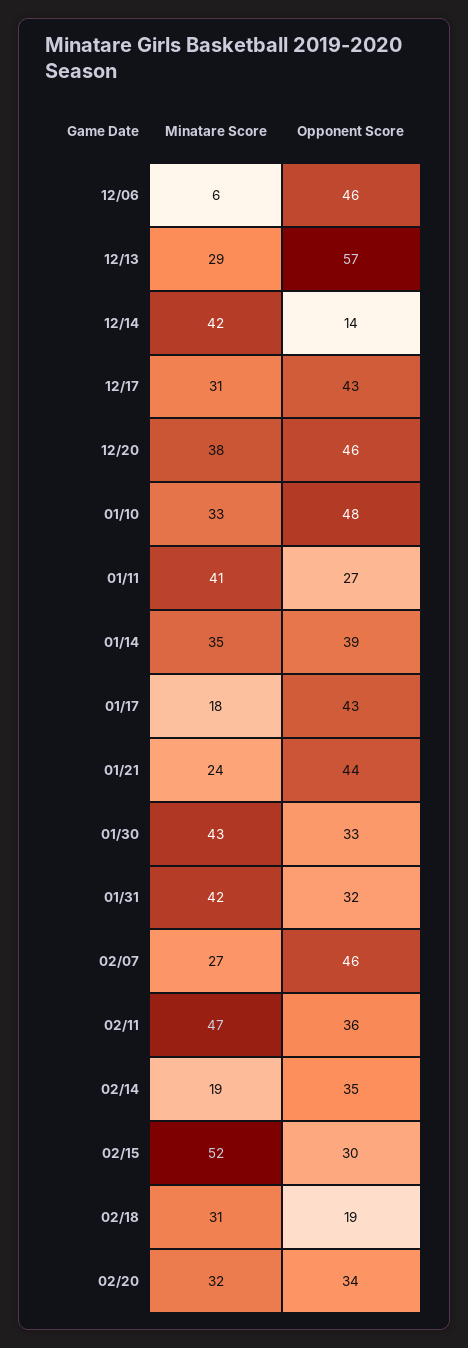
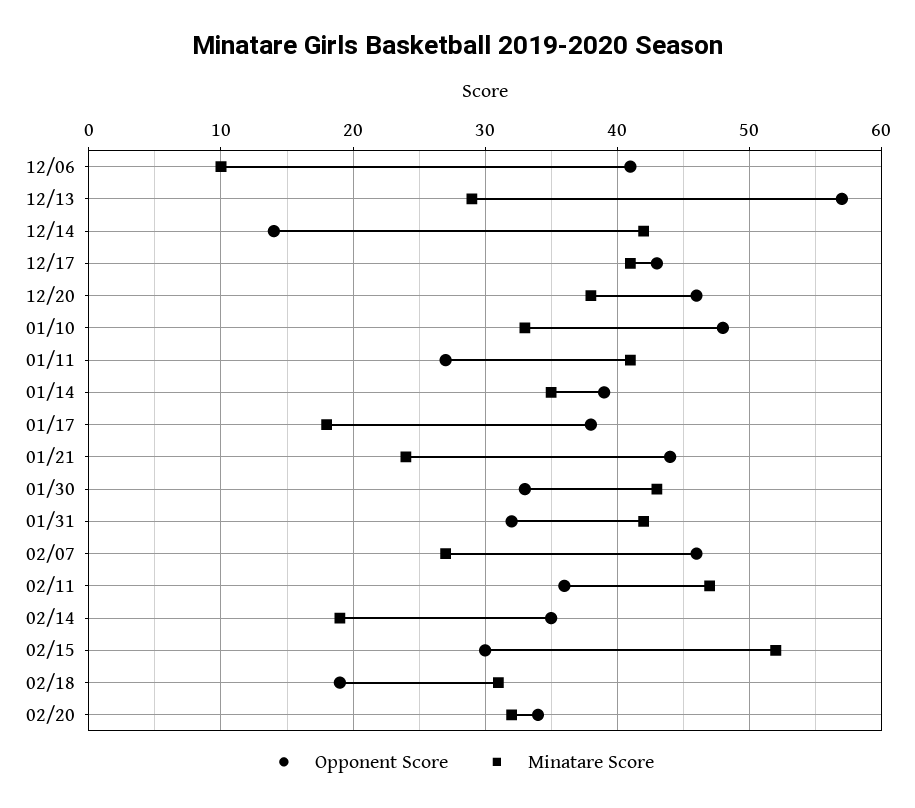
Minatare Score, 12/06: 6 -> 10
Opponent Score, 12/06: 46 -> 41
Minatare Score, 12/17: 31 -> 41
Opponent Score, 01/17: 43 -> 38

